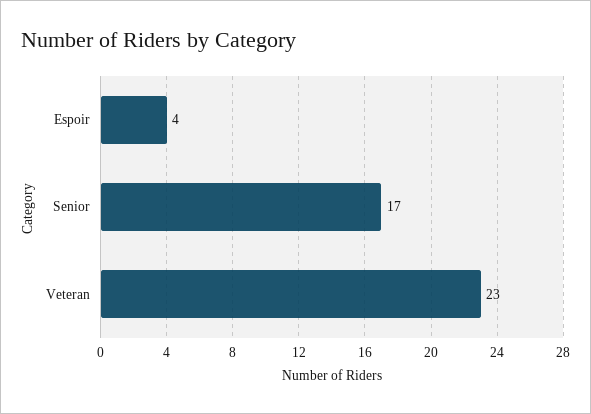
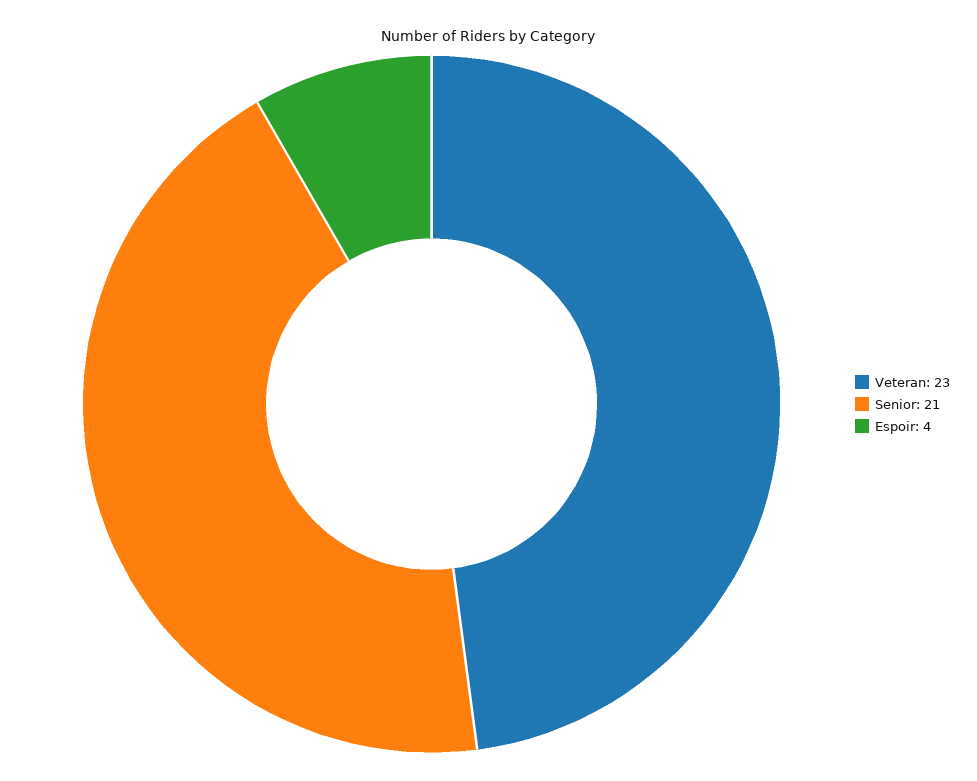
Senior: 17 -> 21

